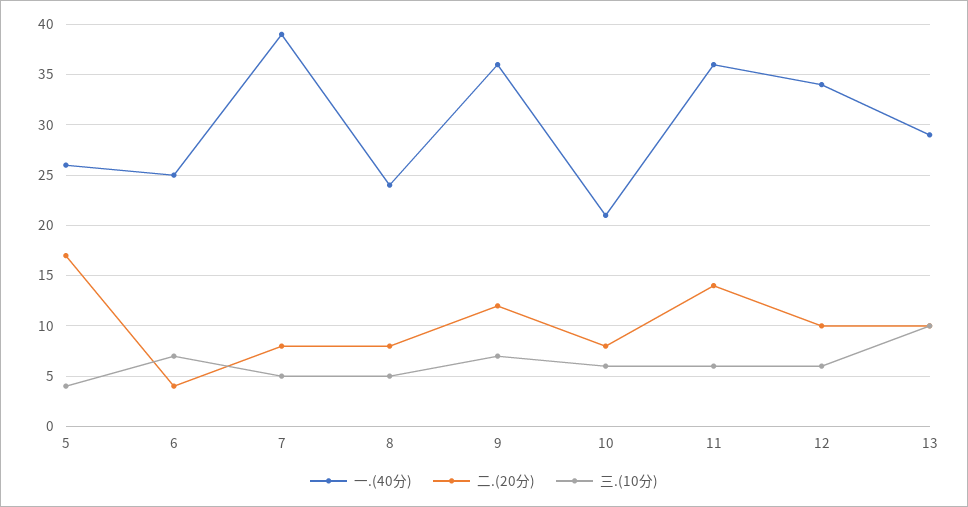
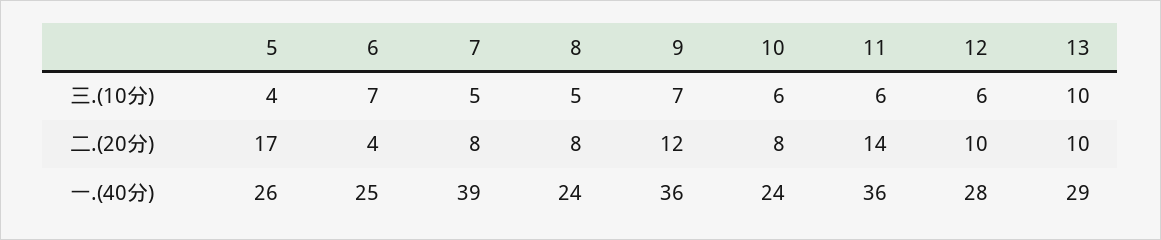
一.(40分), 10: 21 -> 24
一.(40分), 12: 34 -> 28

